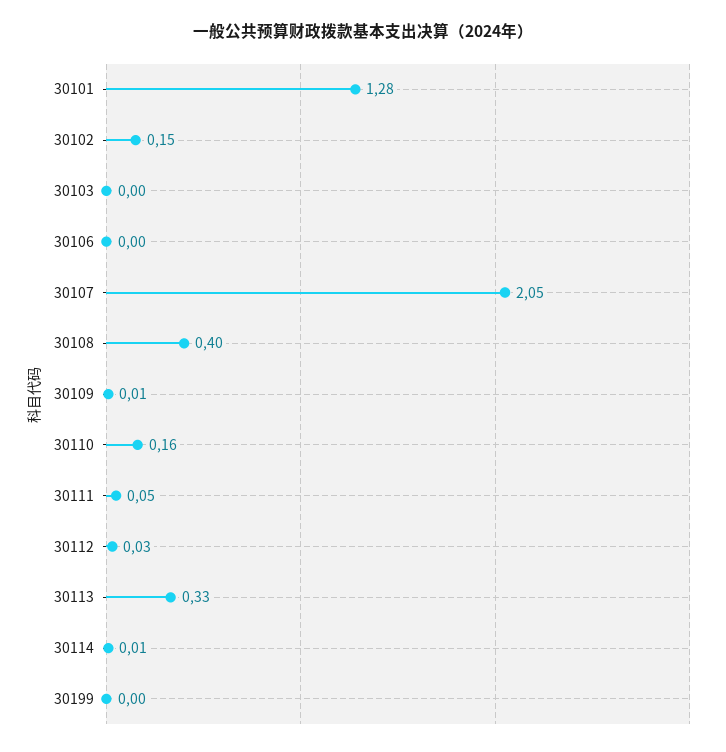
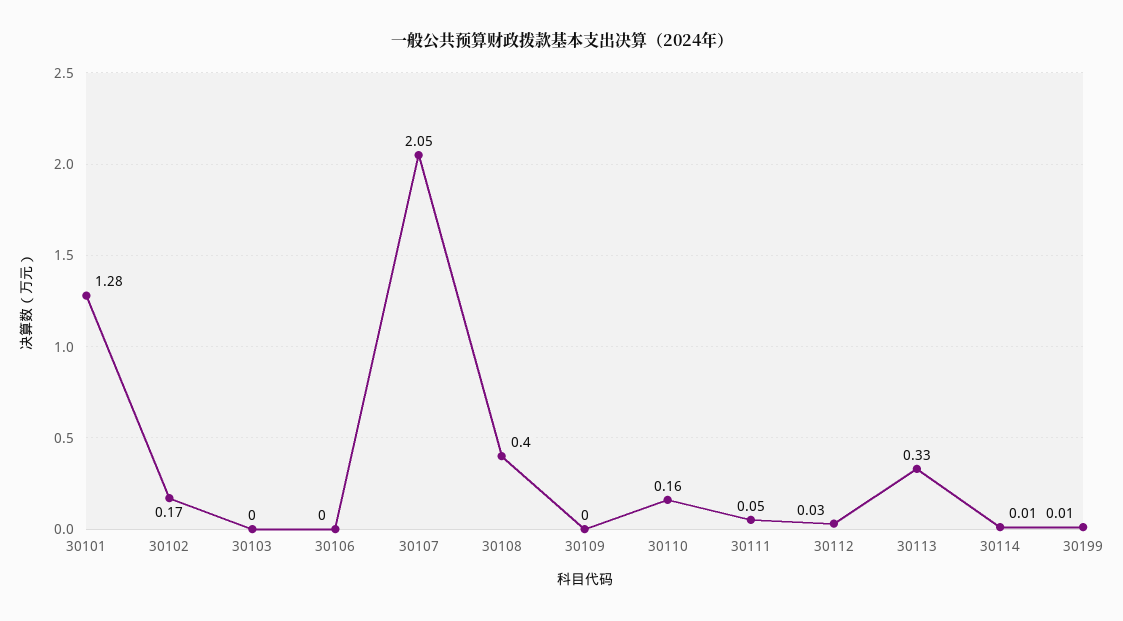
30102: 0.15 -> 0.17
30109: 0.01 -> 0
30199: 0 -> 0.01

